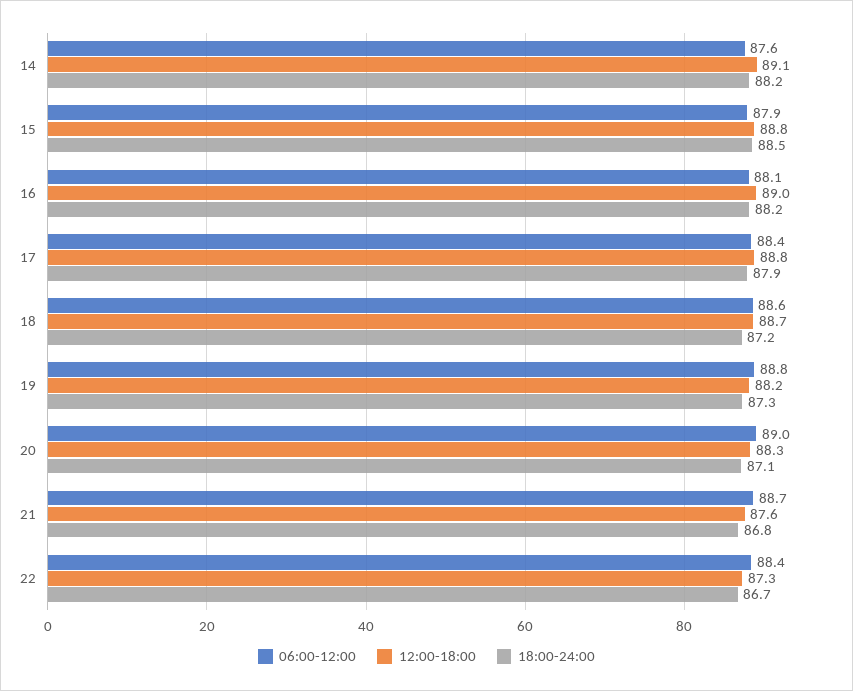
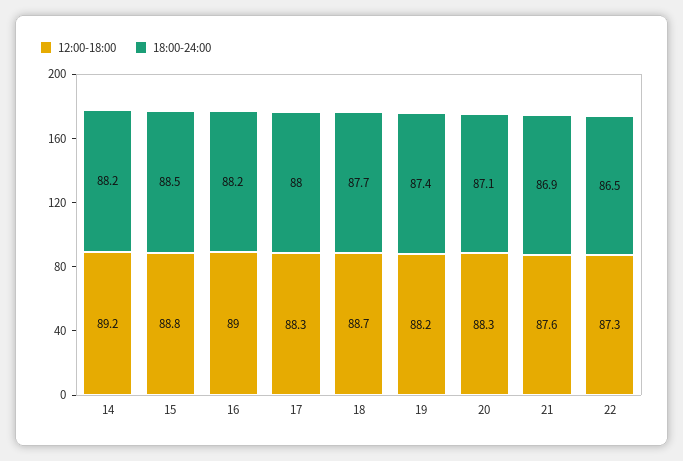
06:00-12:00, 14: 87.6 -> none
12:00-18:00, 14: 89.1 -> 89.2
06:00-12:00, 15: 87.9 -> none
06:00-12:00, 16: 88.1 -> none
06:00-12:00, 17: 88.4 -> none
12:00-18:00, 17: 88.8 -> 88.3
18:00-24:00, 17: 87.9 -> 88
06:00-12:00, 18: 88.6 -> none
18:00-24:00, 18: 87.2 -> 87.7
06:00-12:00, 19: 88.8 -> none
18:00-24:00, 19: 87.3 -> 87.4
06:00-12:00, 20: 89 -> none
06:00-12:00, 21: 88.7 -> none
18:00-24:00, 21: 86.8 -> 86.9
06:00-12:00, 22: 88.4 -> none
18:00-24:00, 22: 86.7 -> 86.5

